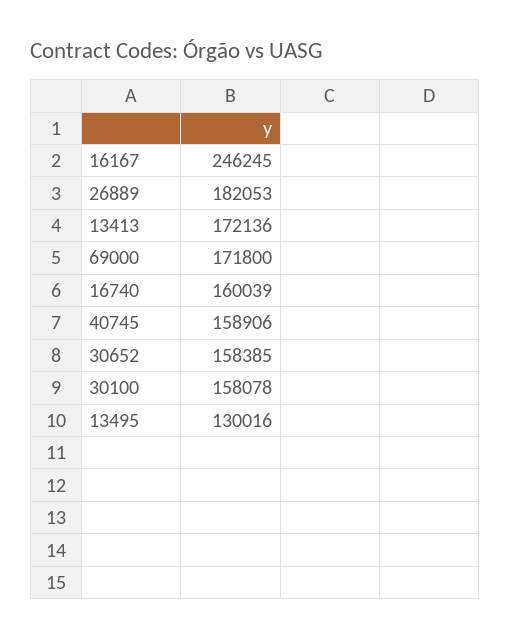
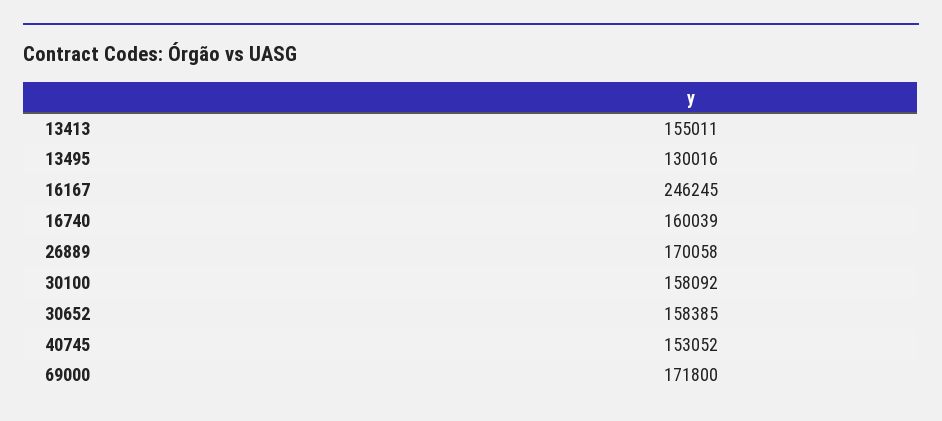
26889: 182053 -> 170058
13413: 172136 -> 155011
40745: 158906 -> 153052
30100: 158078 -> 158092

